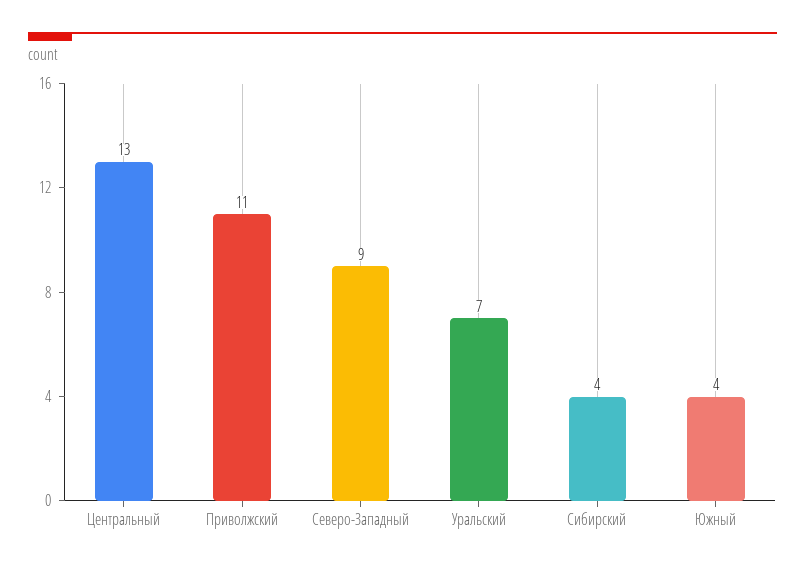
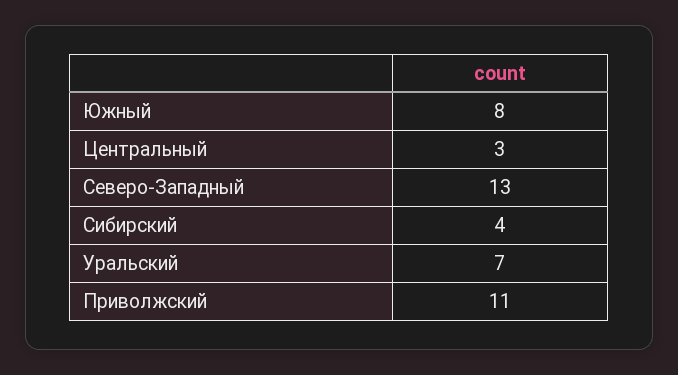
Центральный: 13 -> 3
Северо-Западный: 9 -> 13
Южный: 4 -> 8

